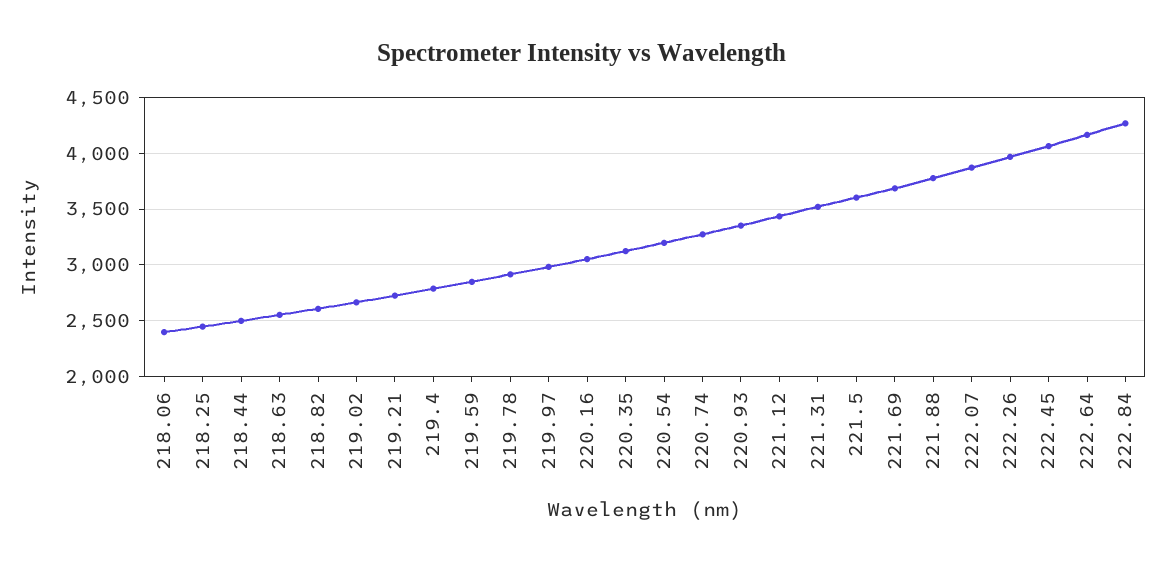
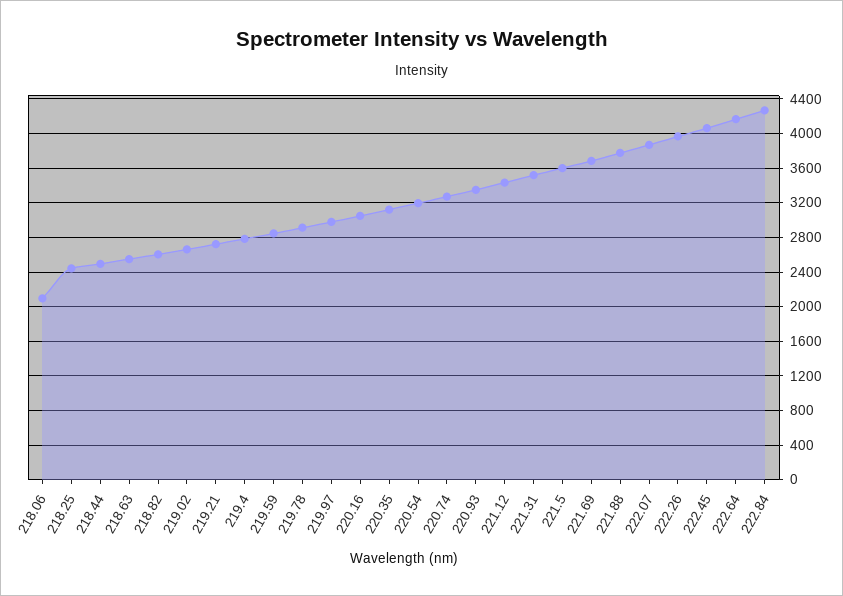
218.06: 2400 -> 2100

